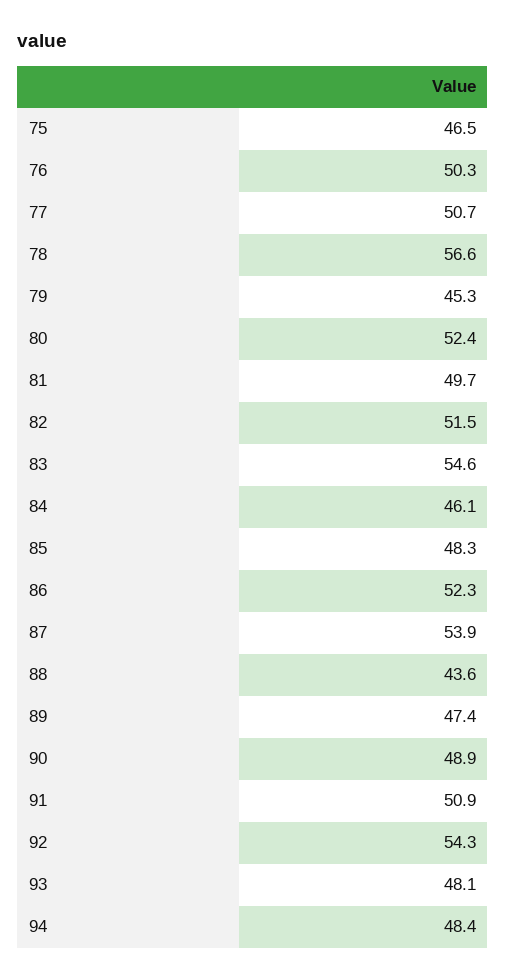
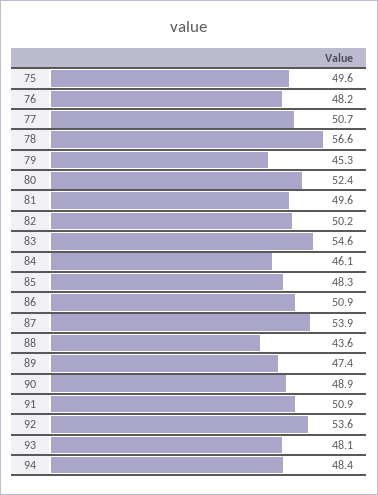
75: 46.5 -> 49.6
76: 50.3 -> 48.2
81: 49.7 -> 49.6
82: 51.5 -> 50.2
86: 52.3 -> 50.9
92: 54.3 -> 53.6

